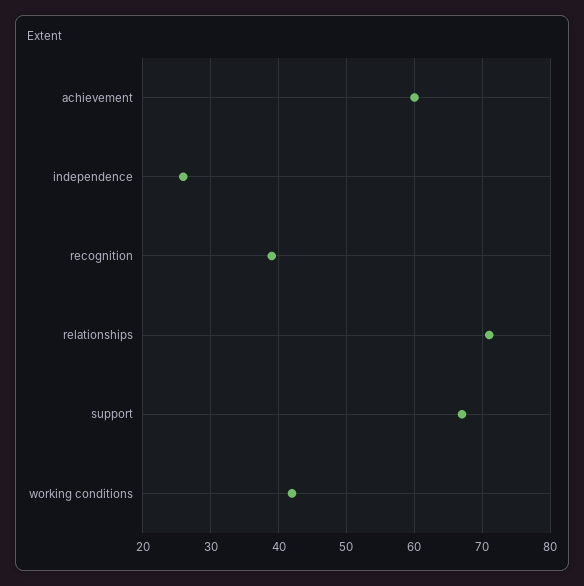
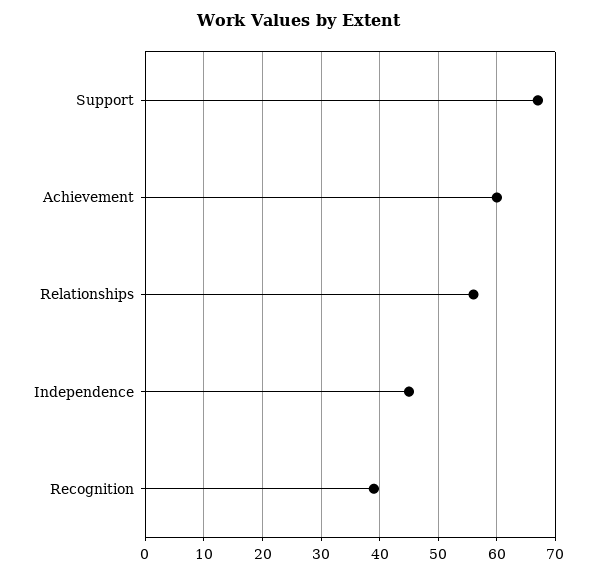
independence: 26 -> 45
relationships: 71 -> 55
working conditions: 42 -> none

